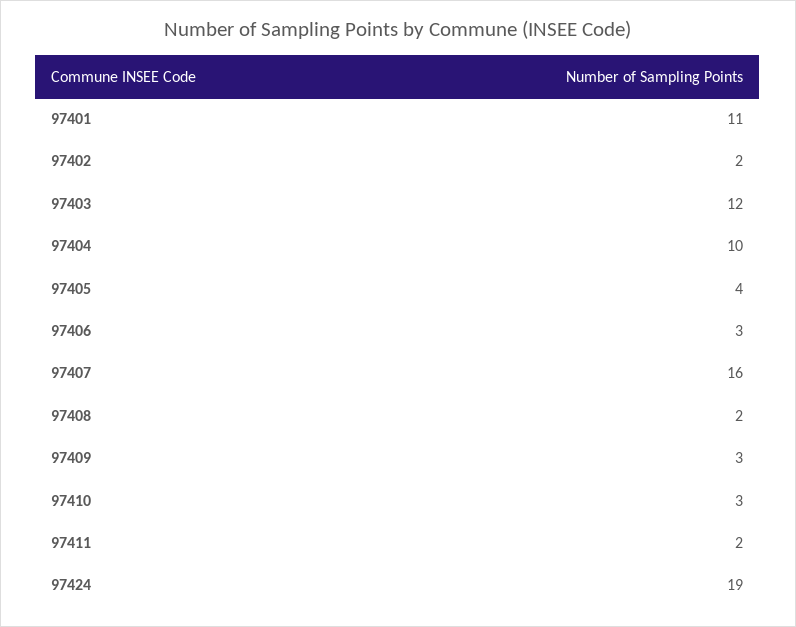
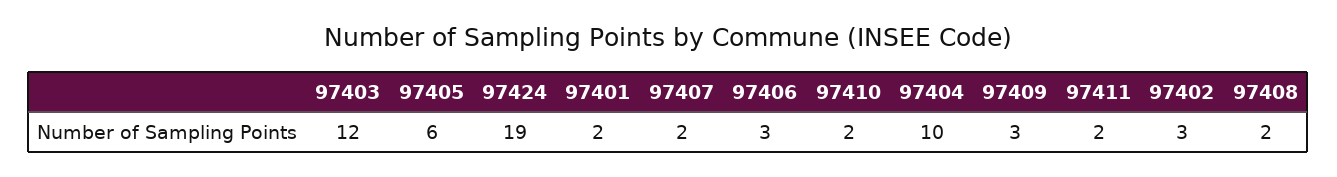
97401: 11 -> 2
97402: 2 -> 3
97405: 4 -> 6
97407: 16 -> 2
97410: 3 -> 2

